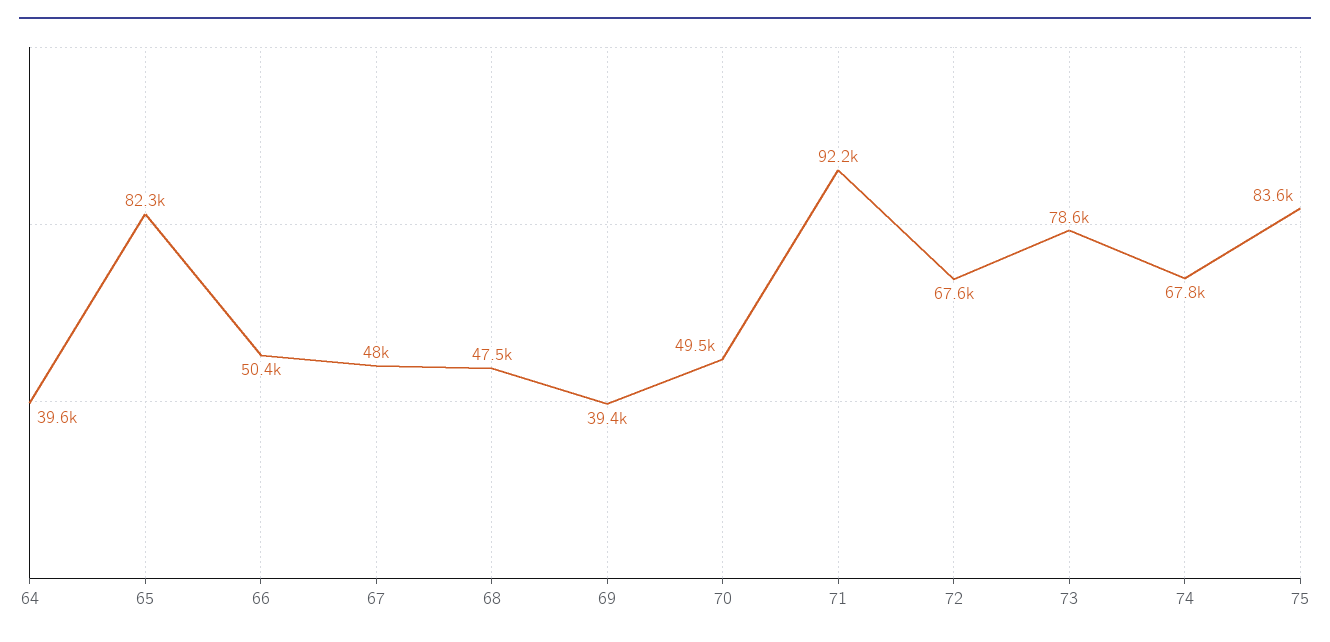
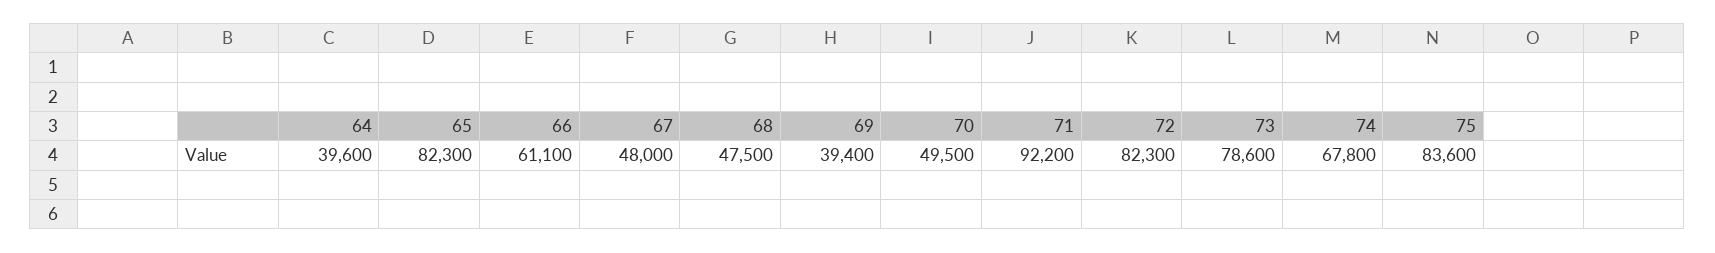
66: 50400 -> 61100
72: 67600 -> 82300

